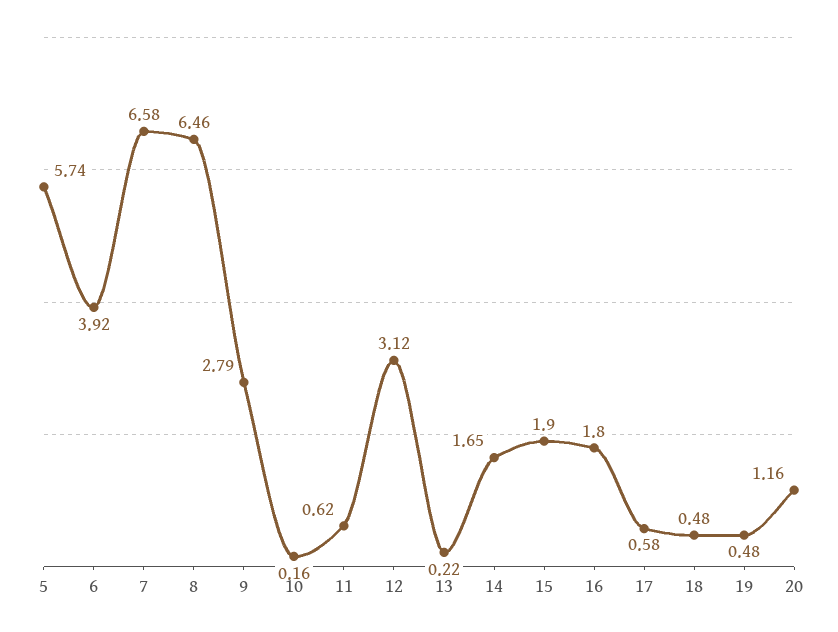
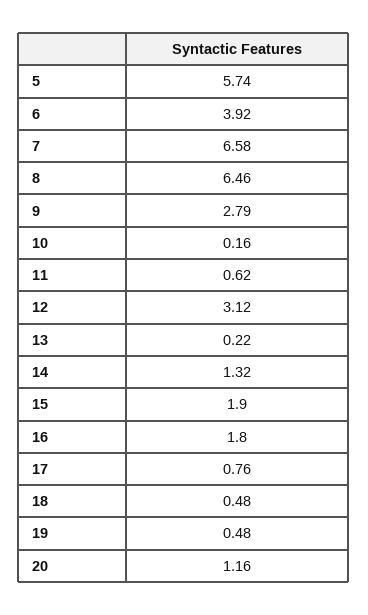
14: 1.65 -> 1.32
17: 0.58 -> 0.76

